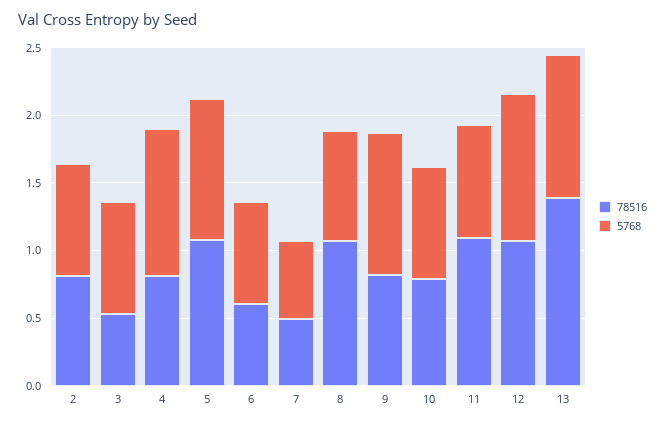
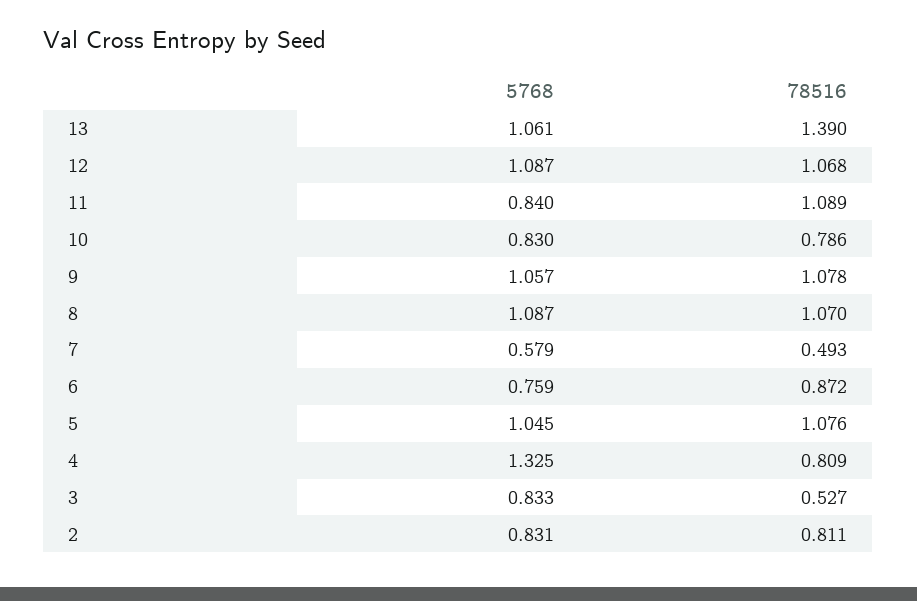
5768, 4: 1.1 -> 1.325
78516, 6: 0.6 -> 0.872
5768, 8: 0.8 -> 1.087
78516, 9: 0.8 -> 1.078

